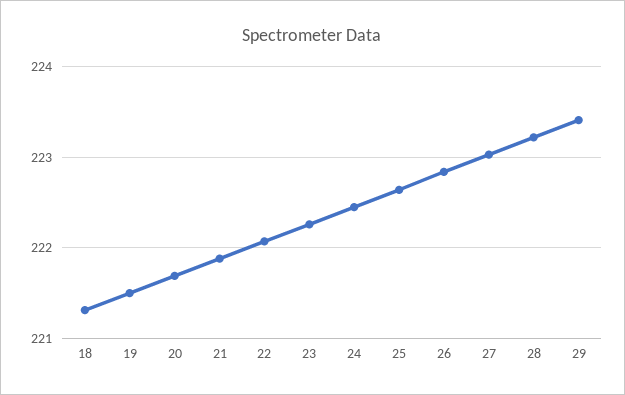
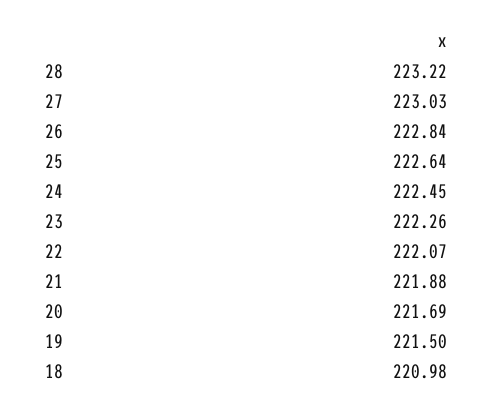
18: 221.3 -> 220.98
29: 223.4 -> none

